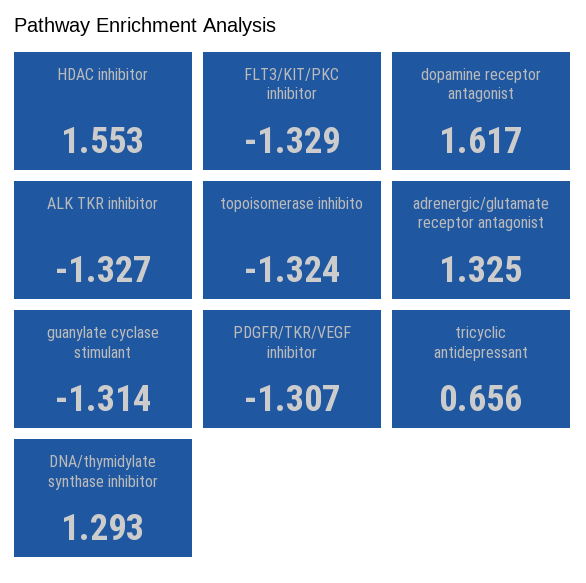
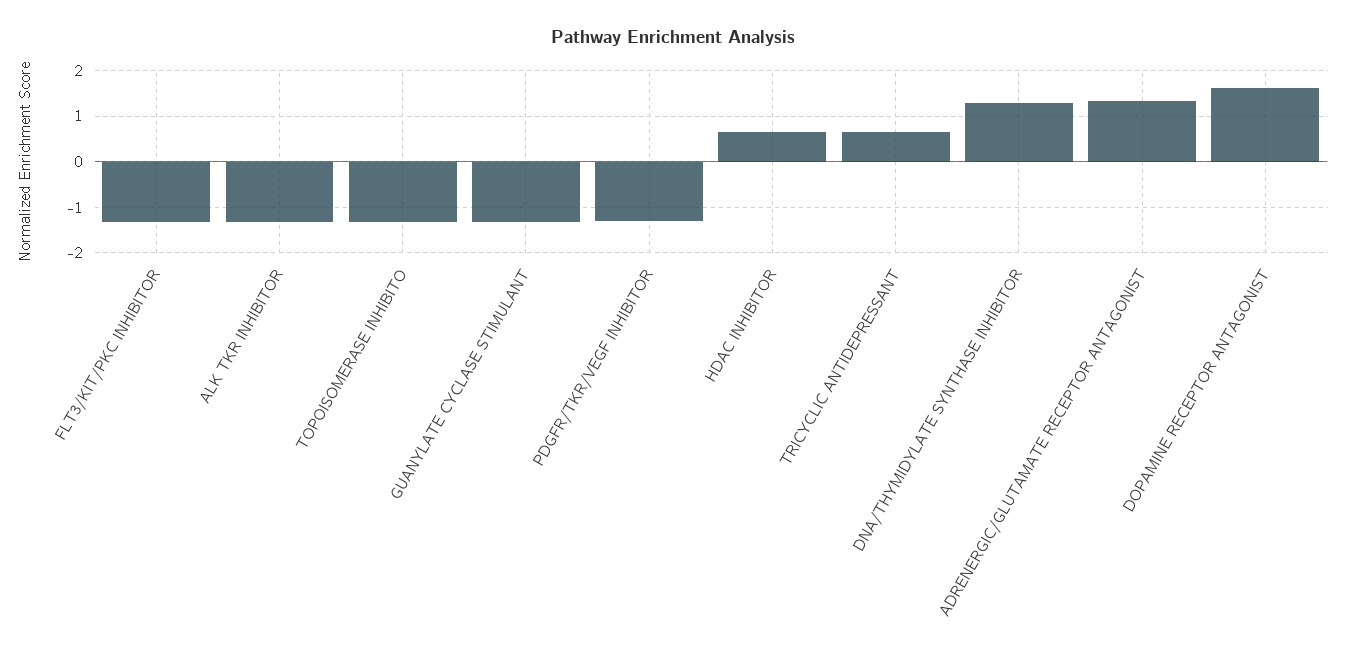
HDAC inhibitor: 1.553 -> 0.6

